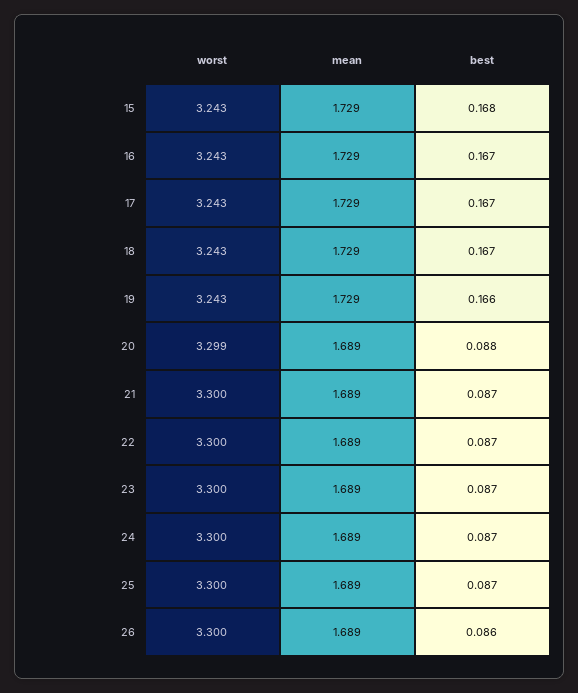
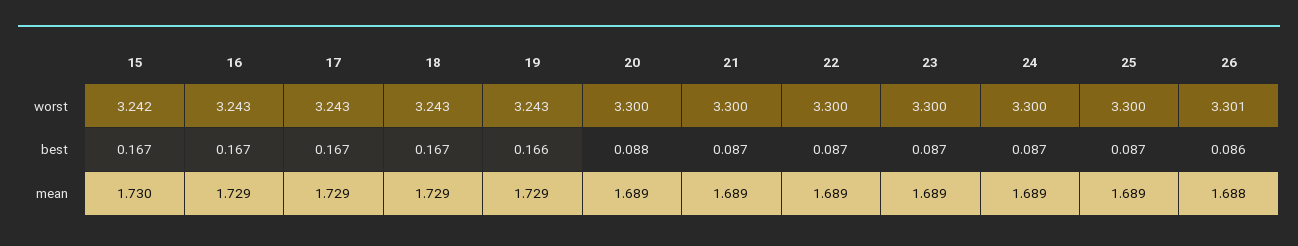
worst, 15: 3.243 -> 3.242
mean, 15: 1.729 -> 1.73
best, 15: 0.168 -> 0.167
worst, 20: 3.299 -> 3.3
worst, 26: 3.3 -> 3.301
mean, 26: 1.689 -> 1.688

